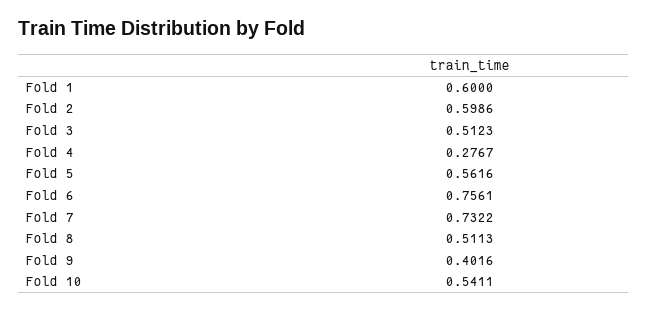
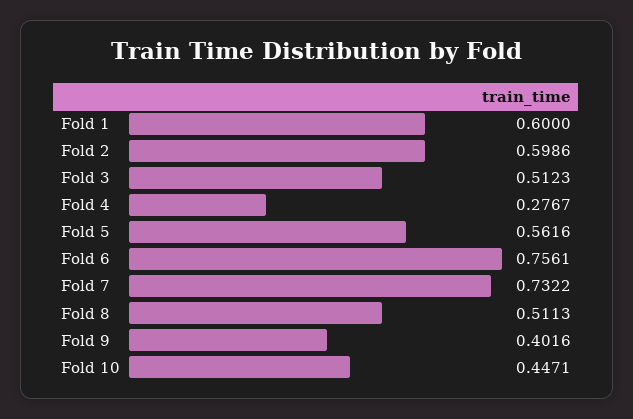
Fold 10: 0.5411 -> 0.4471

